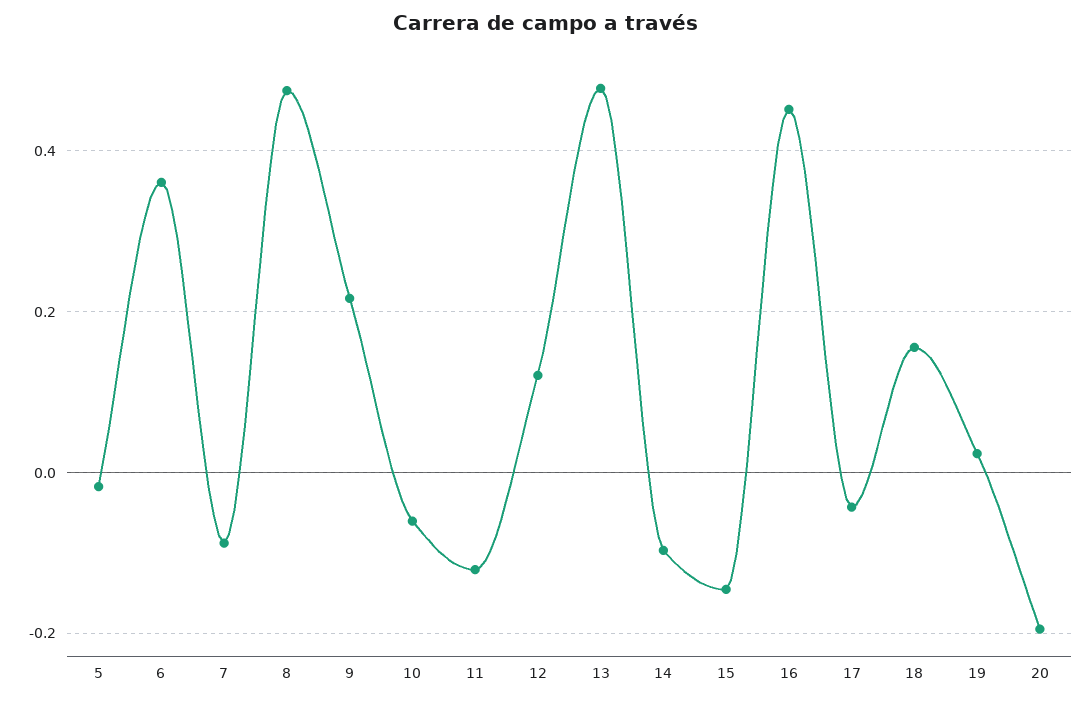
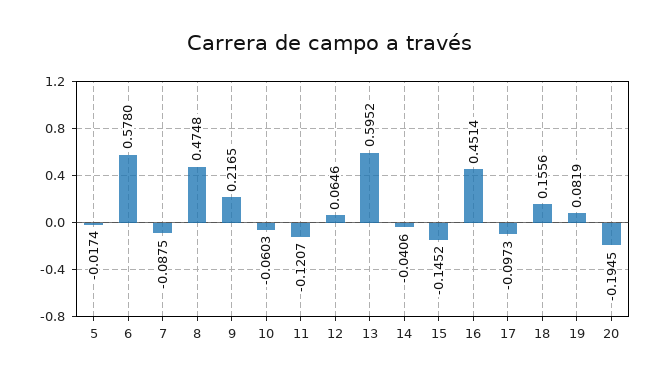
6: 0.36 -> 0.578
12: 0.12 -> 0.0646
13: 0.48 -> 0.5952
14: -0.1 -> -0.0406
17: -0.04 -> -0.0973
19: 0.02 -> 0.0819

